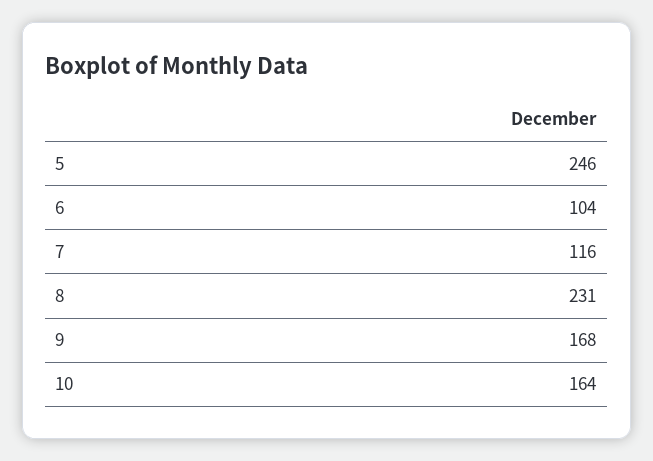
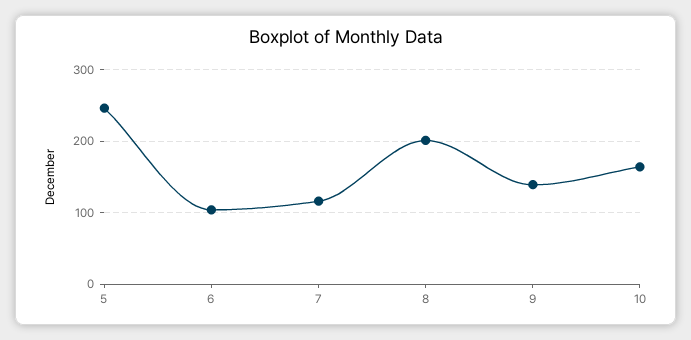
8: 231 -> 200
9: 168 -> 140

